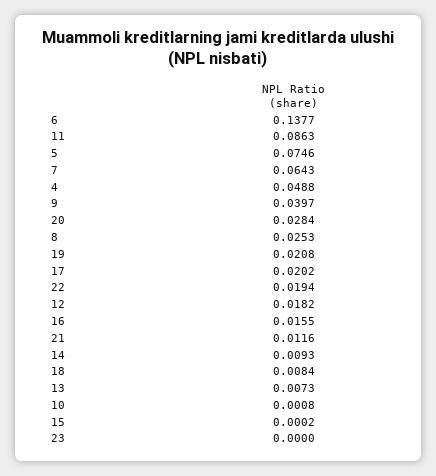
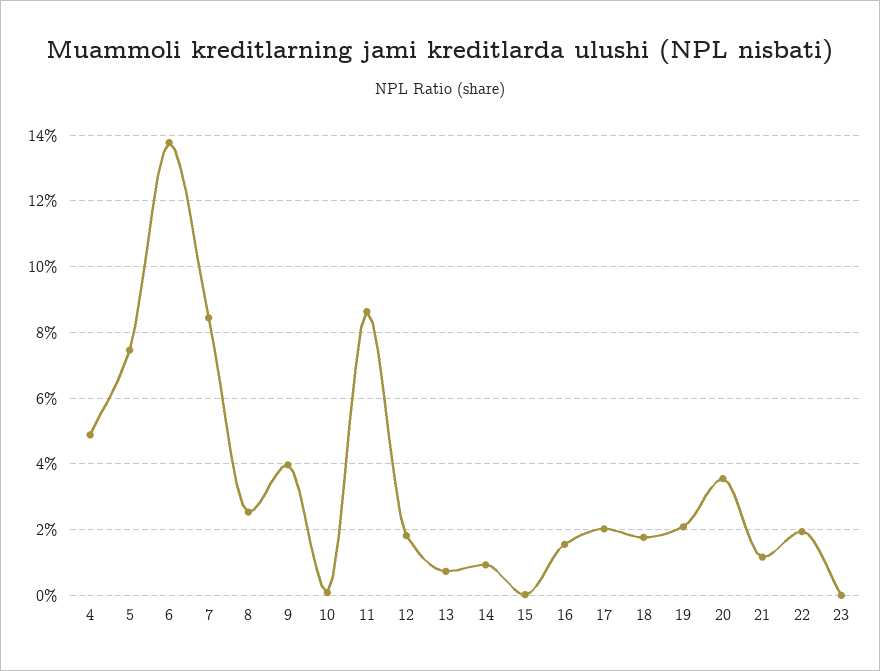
7: 0.0643 -> 0.084
20: 0.0284 -> 0.036
18: 0.0084 -> 0.018

